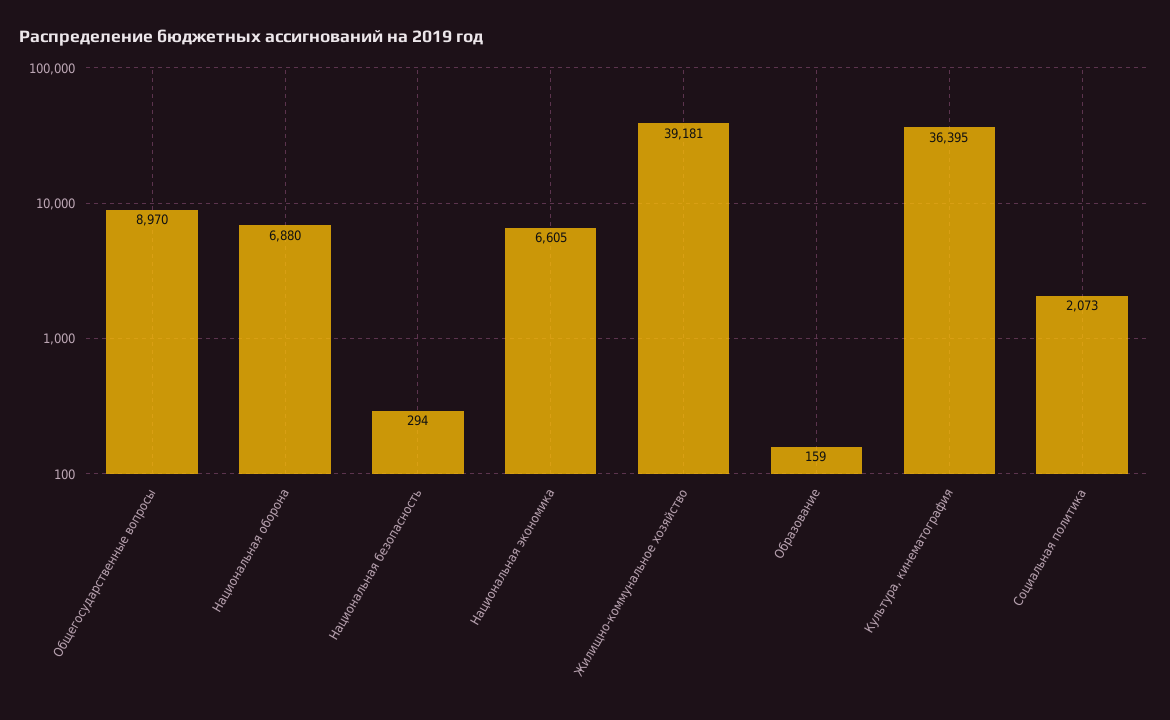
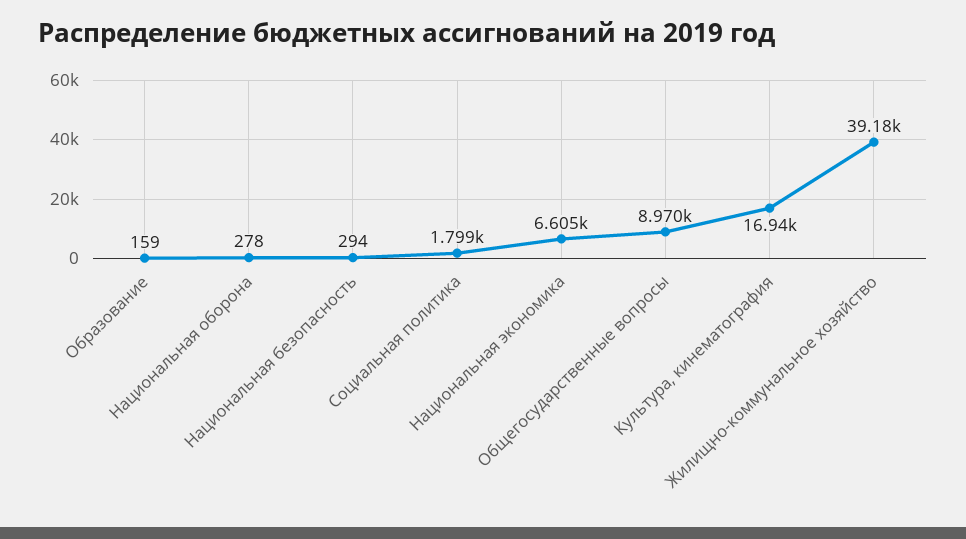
Национальная оборона: 6880 -> 278
Культура, кинематография: 36395 -> 16940
Социальная политика: 2073 -> 1799

